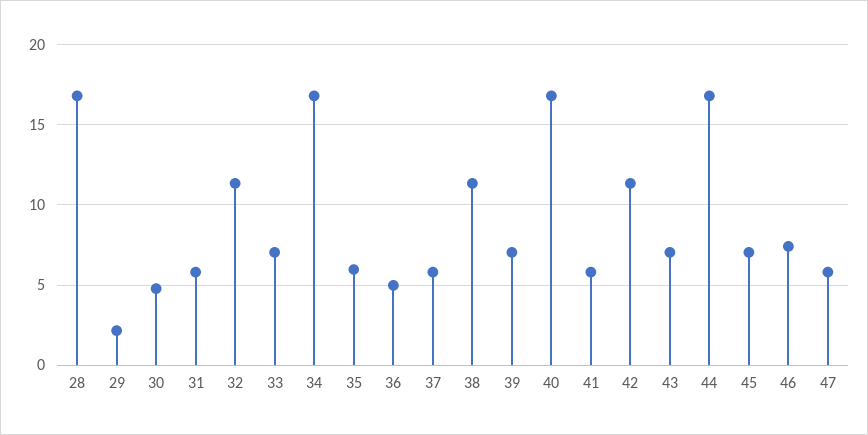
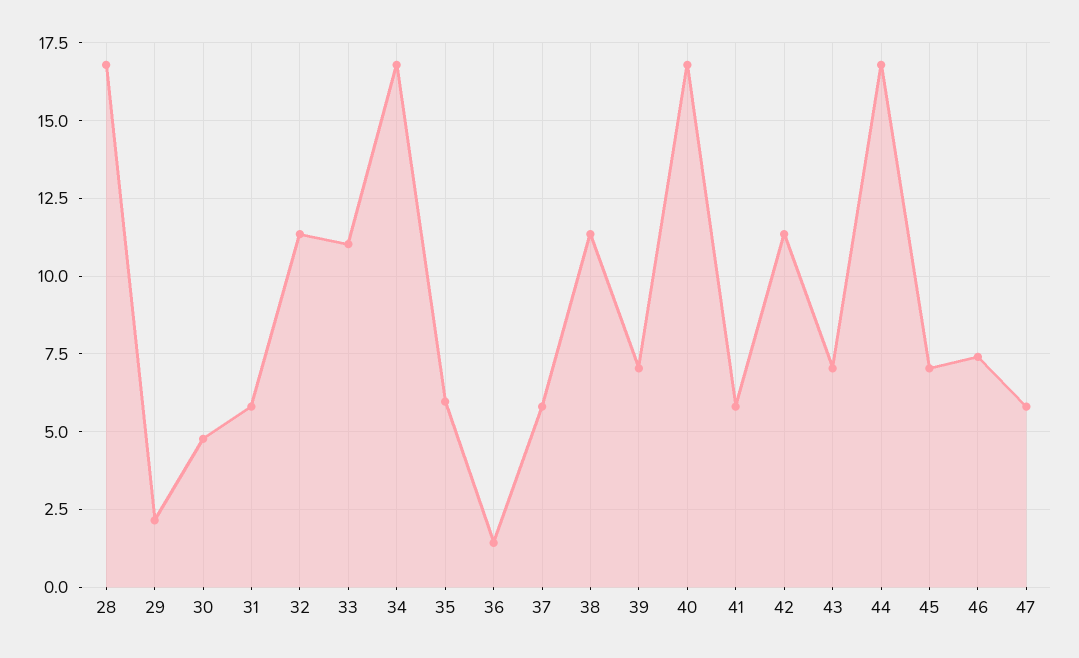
33: 7 -> 11
36: 5 -> 1.5

